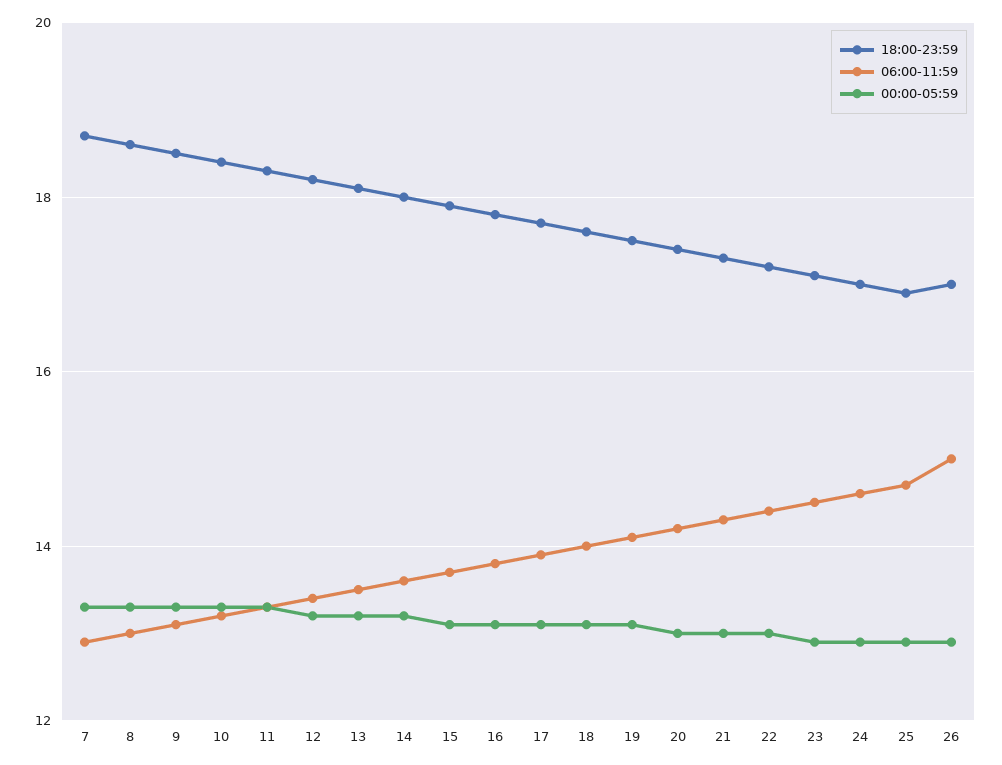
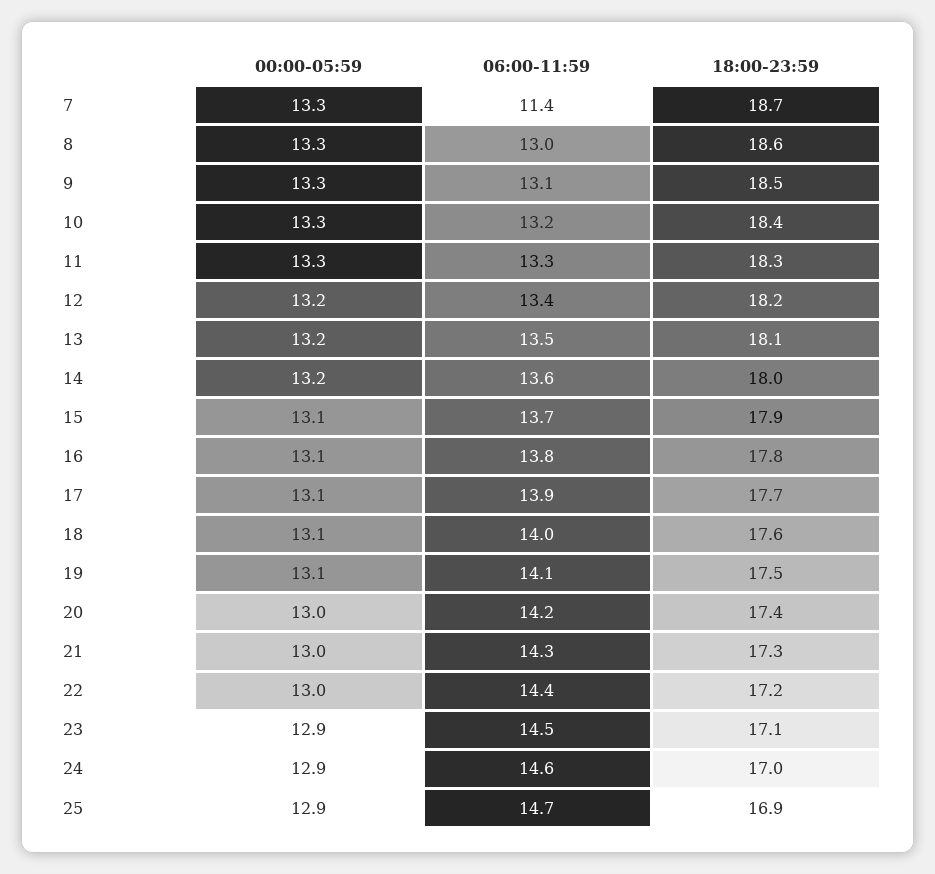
06:00-11:59, 7: 13 -> 11.4
18:00-23:59, 26: 17 -> none
06:00-11:59, 26: 15 -> none
00:00-05:59, 26: 13 -> none

